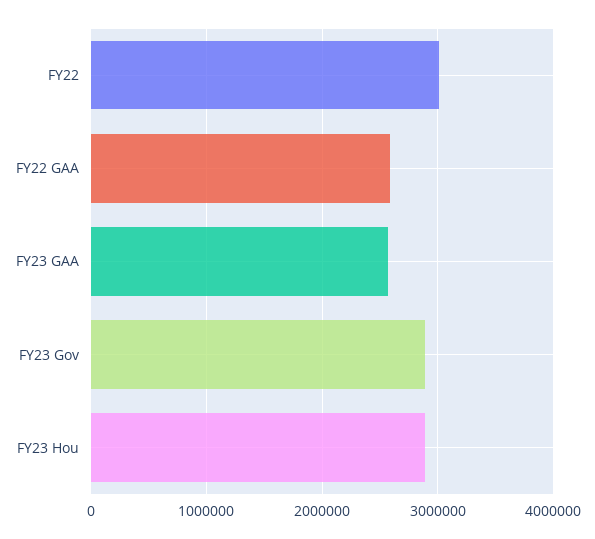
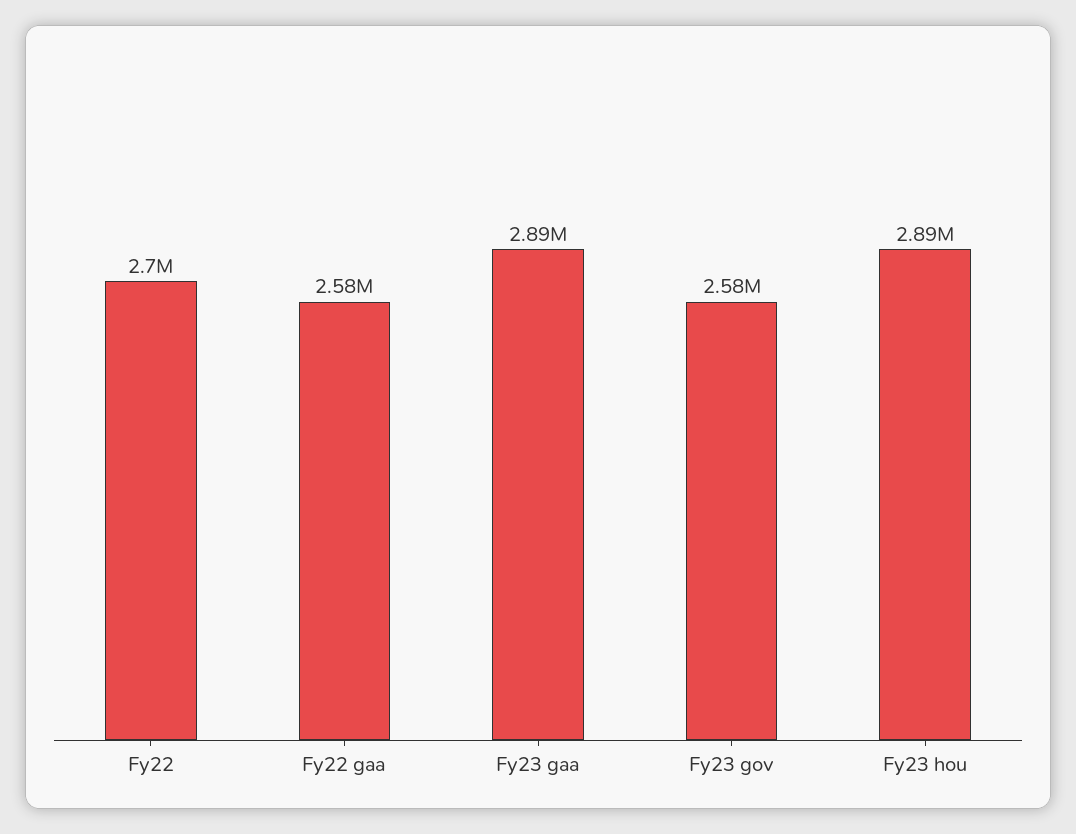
FY22: 3000000 -> 2700000
FY23 GAA: 2600000 -> 2890000
FY23 Gov: 2900000 -> 2580000

